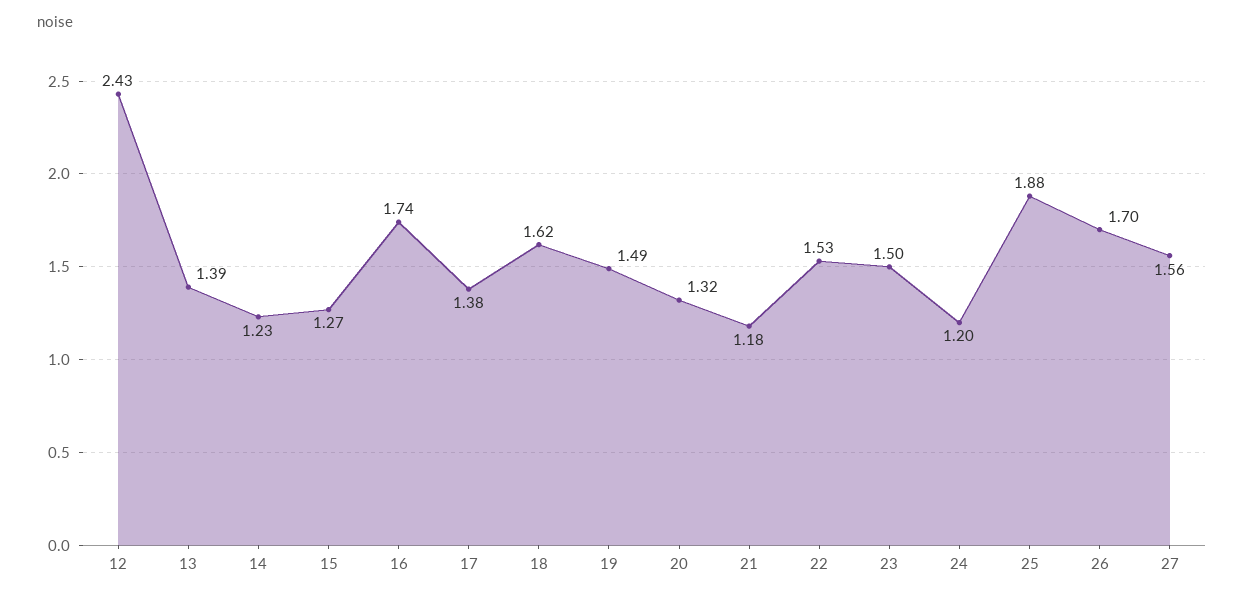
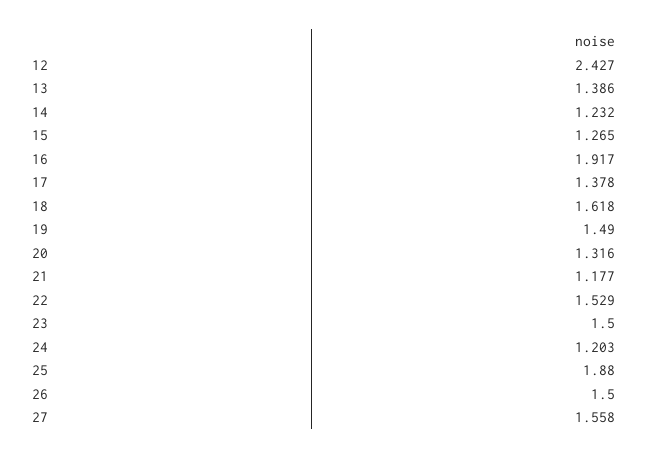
16: 1.74 -> 1.917
26: 1.7 -> 1.5

